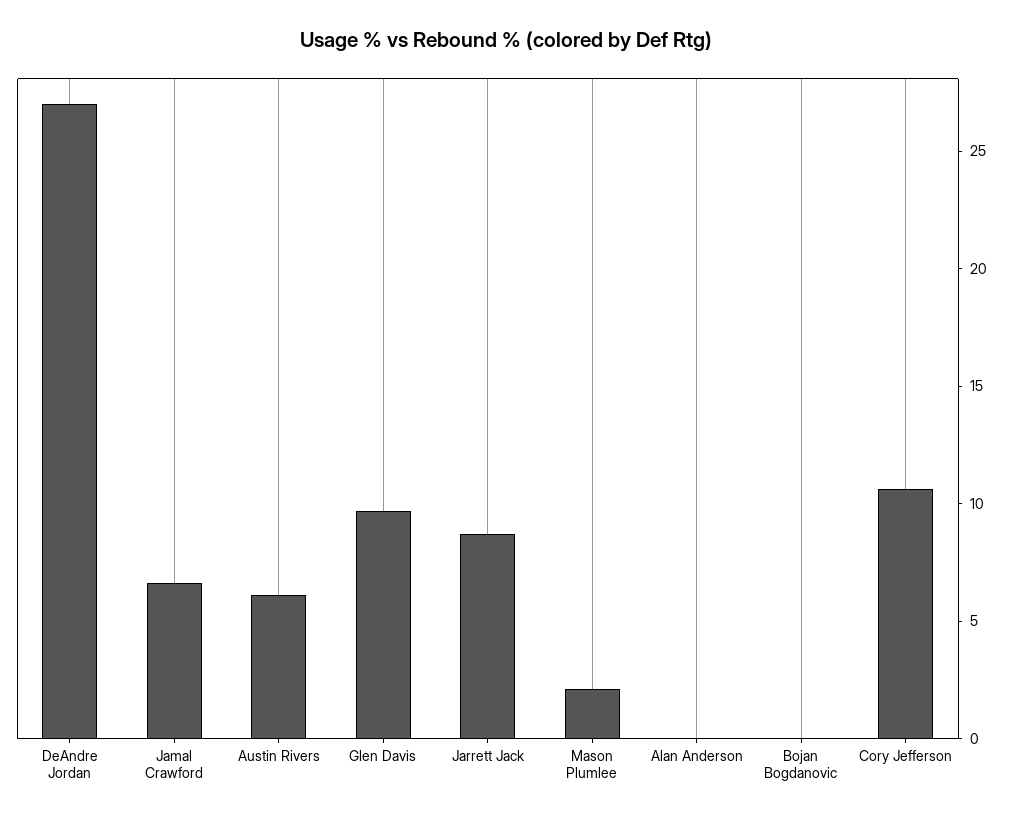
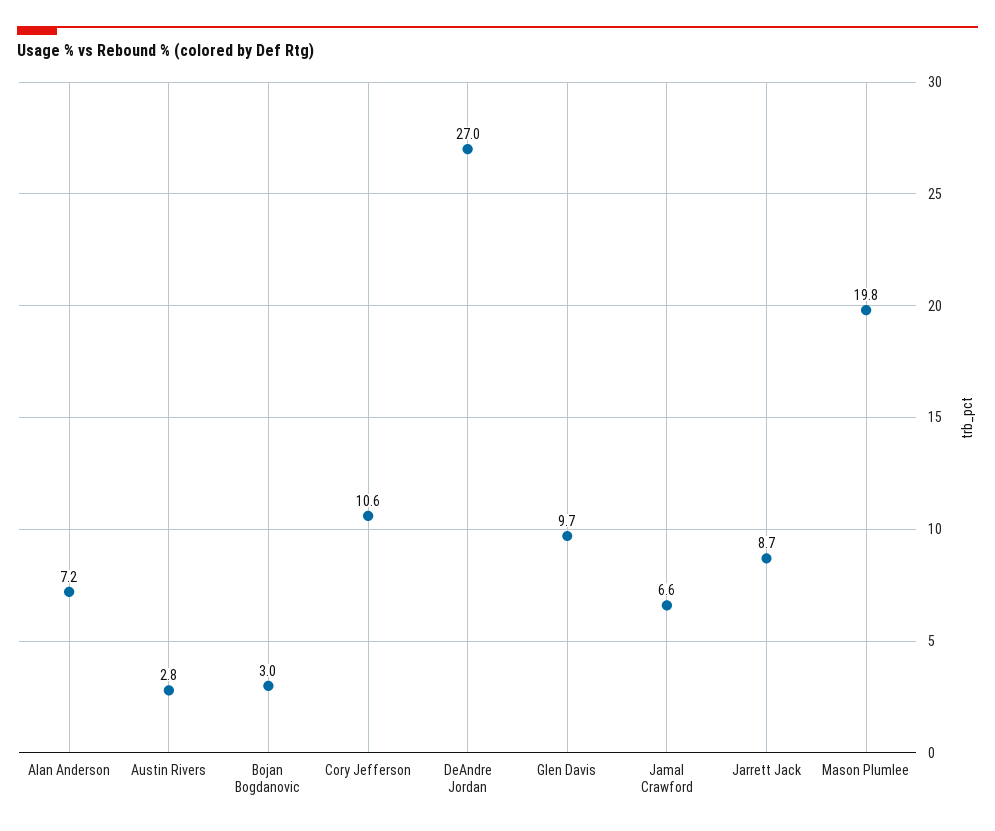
Austin Rivers: 6 -> 2.8
Mason Plumlee: 2 -> 19.8
Alan Anderson: 0 -> 7.2
Bojan Bogdanovic: 0 -> 3

